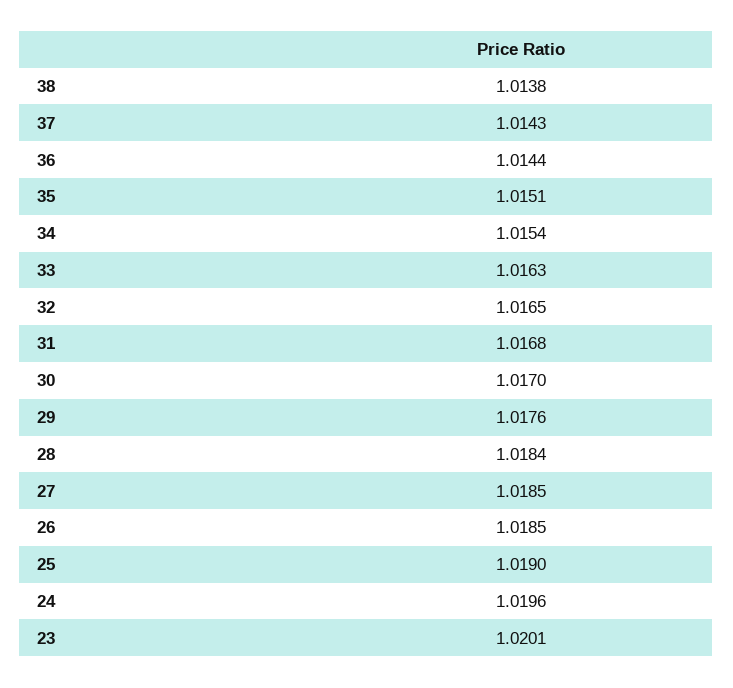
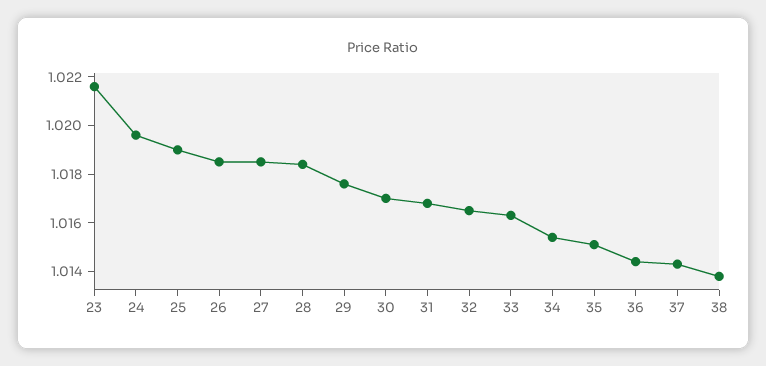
23: 1.0201 -> 1.0215

